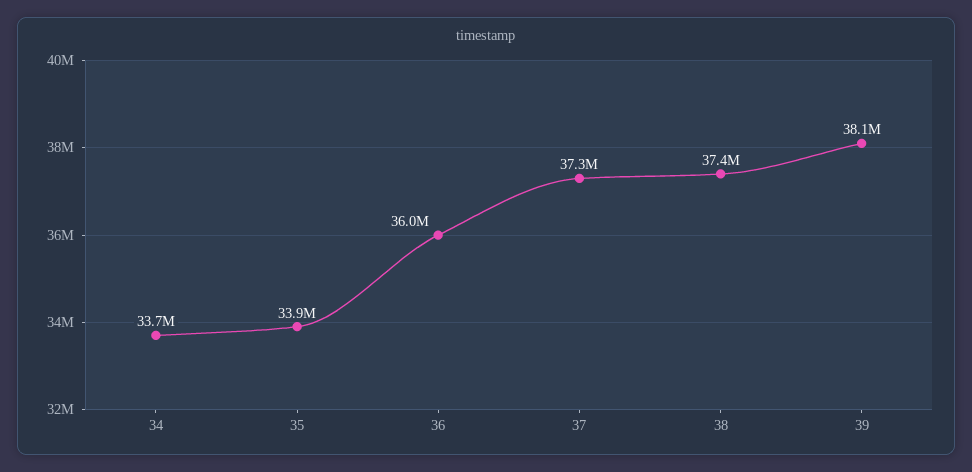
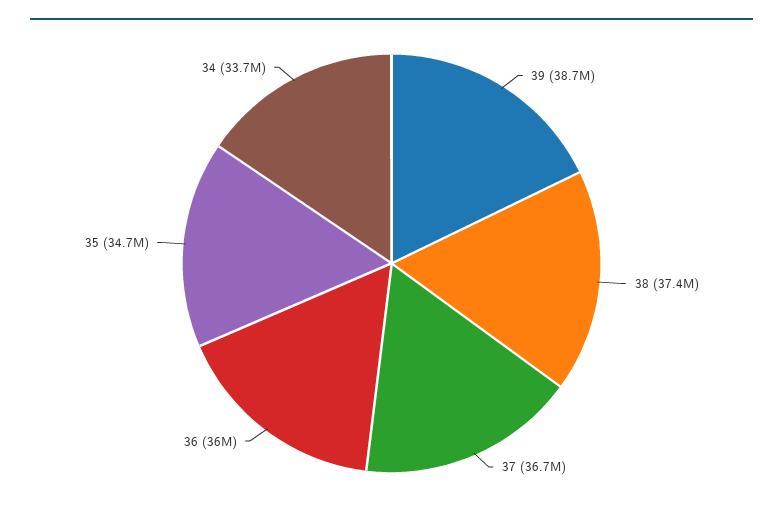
35: 33900000 -> 34700000
37: 37300000 -> 36700000
39: 38100000 -> 38700000

